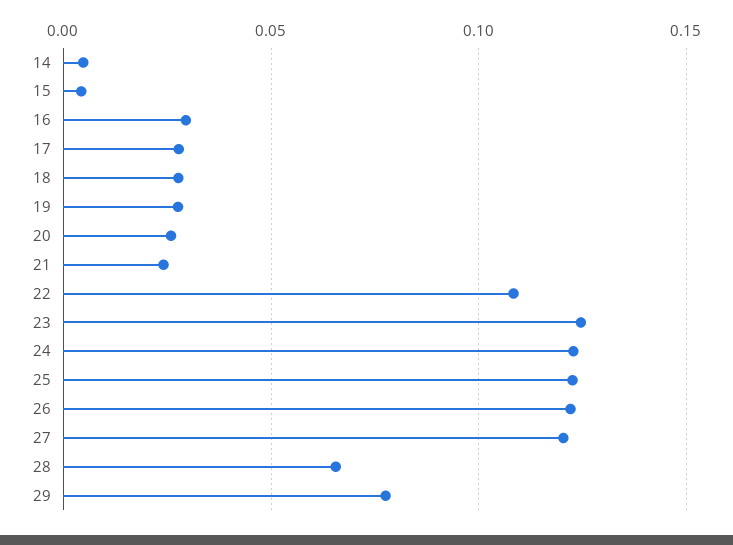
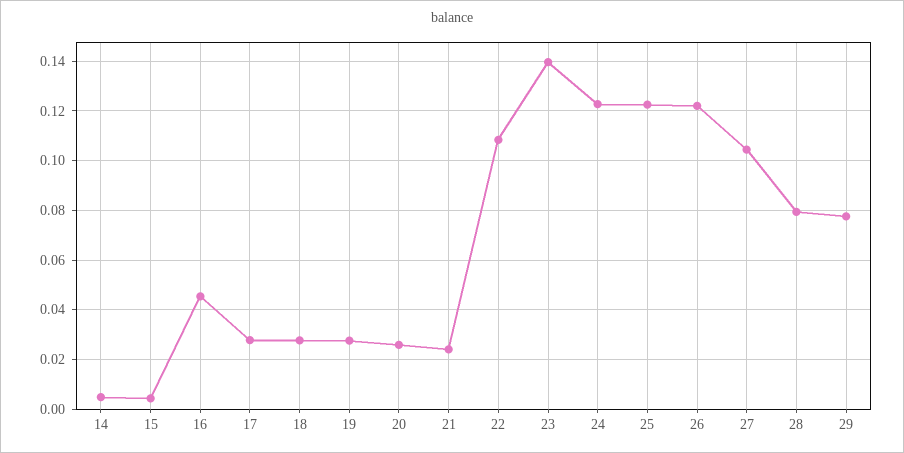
16: 0.03 -> 0.045
23: 0.125 -> 0.14
27: 0.12 -> 0.105
28: 0.065 -> 0.08

